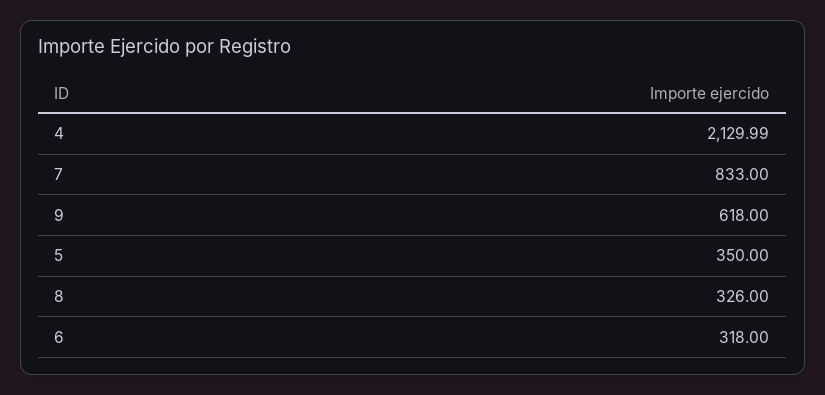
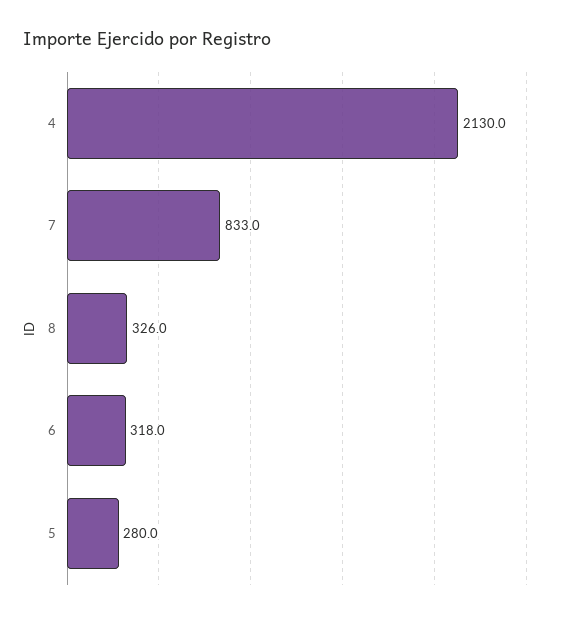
9: 618 -> none
5: 350 -> 280

